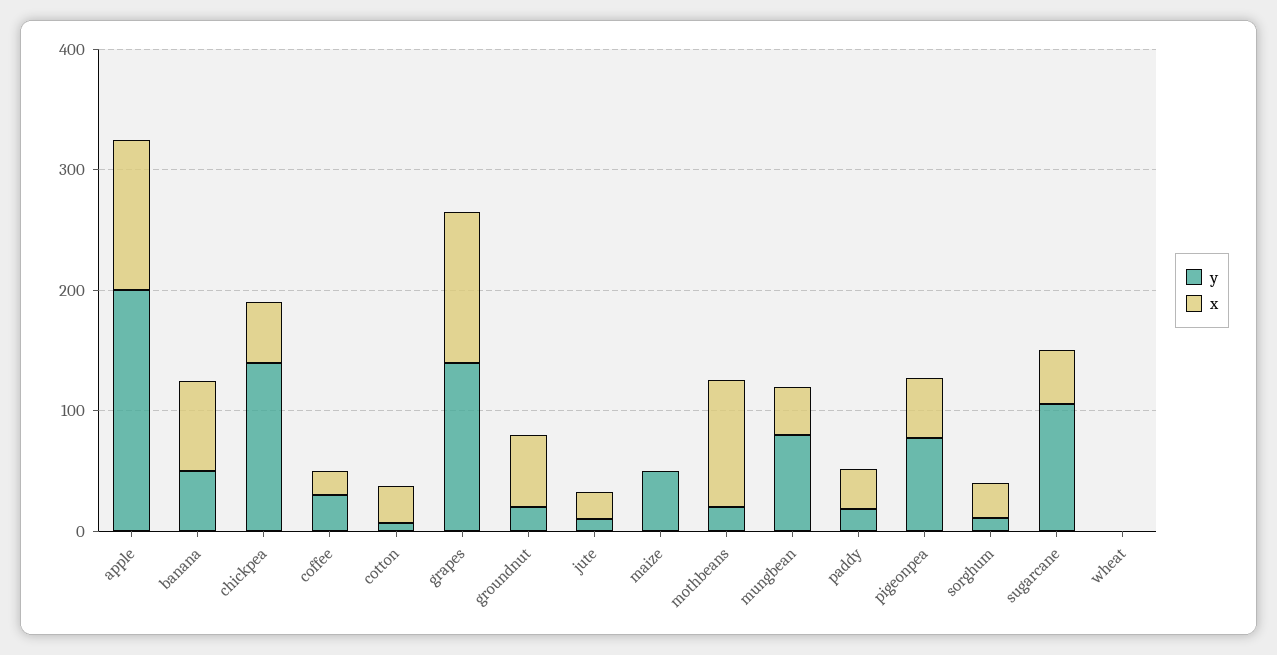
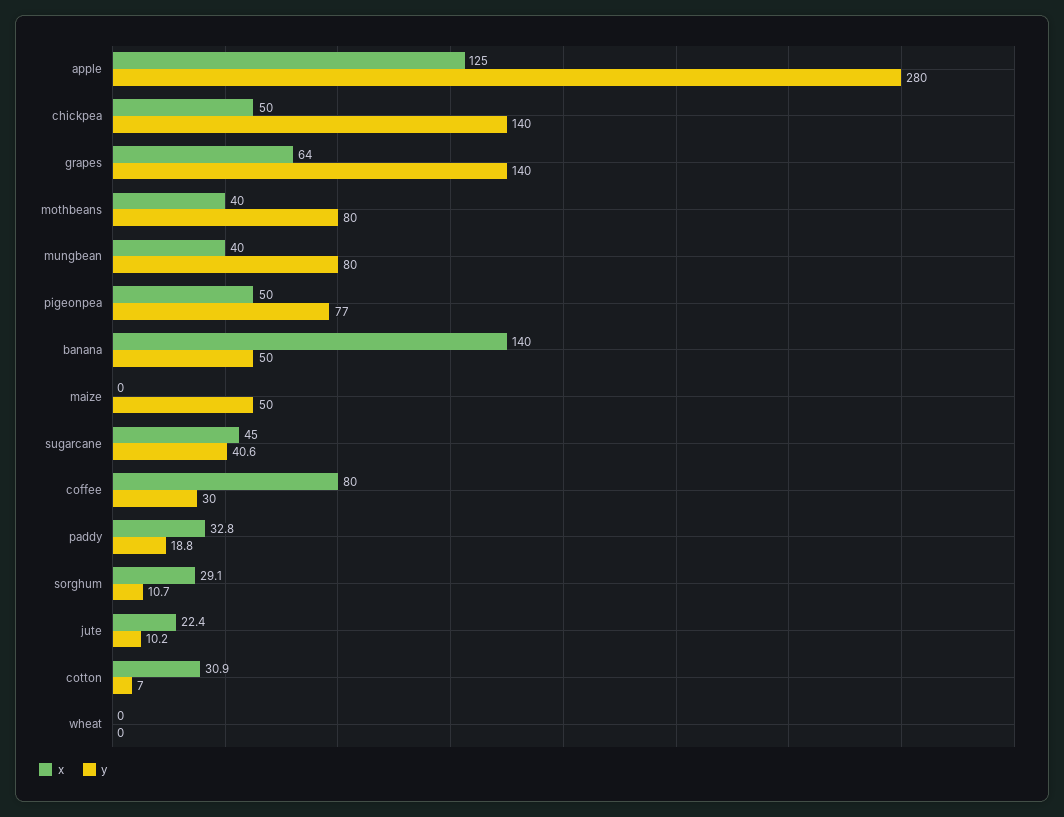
y, apple: 200 -> 280
x, banana: 80 -> 140
x, coffee: 20 -> 80
x, grapes: 120 -> 64
y, groundnut: 20 -> none
x, groundnut: 60 -> none
y, mothbeans: 20 -> 80
x, mothbeans: 100 -> 40
y, sugarcane: 100 -> 40.6

